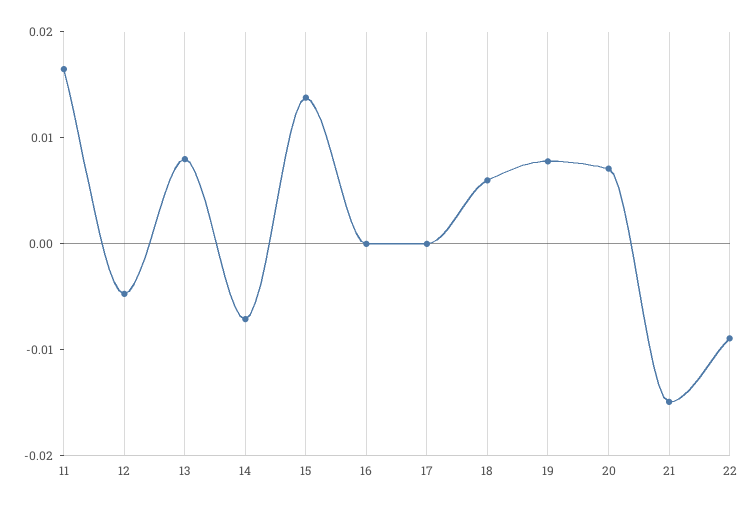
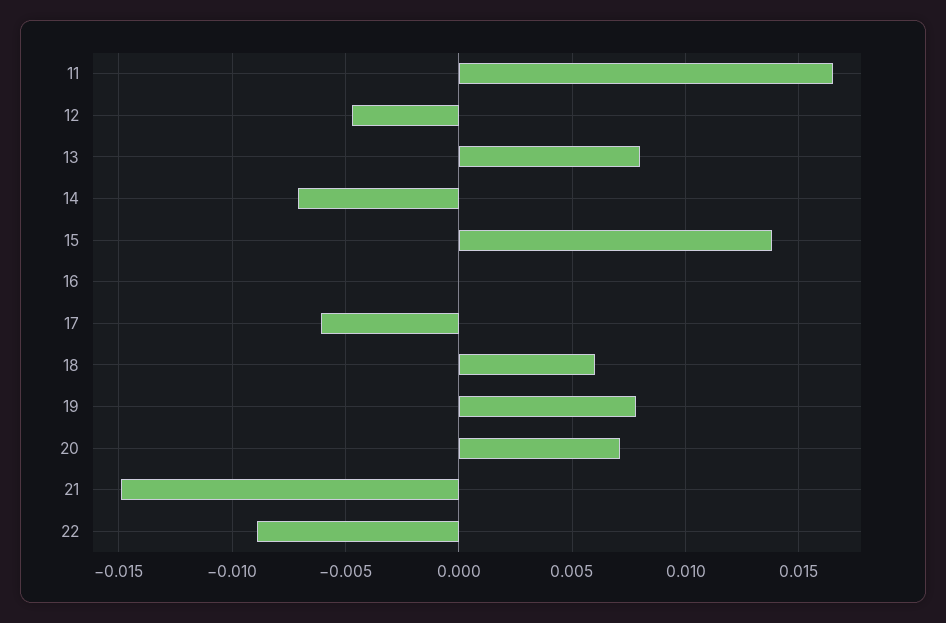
17: 0 -> -0.006

